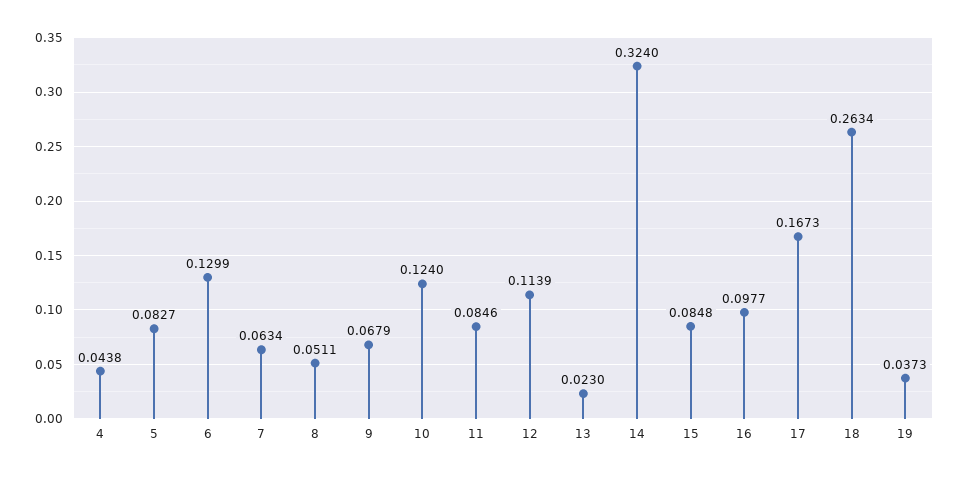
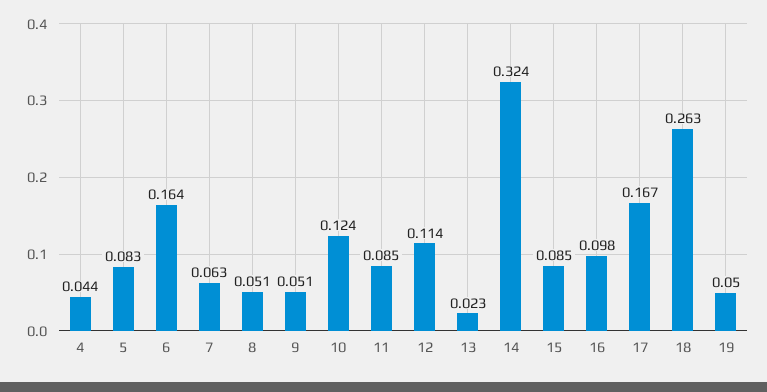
6: 0.1299 -> 0.164
9: 0.0679 -> 0.051
19: 0.0373 -> 0.05

